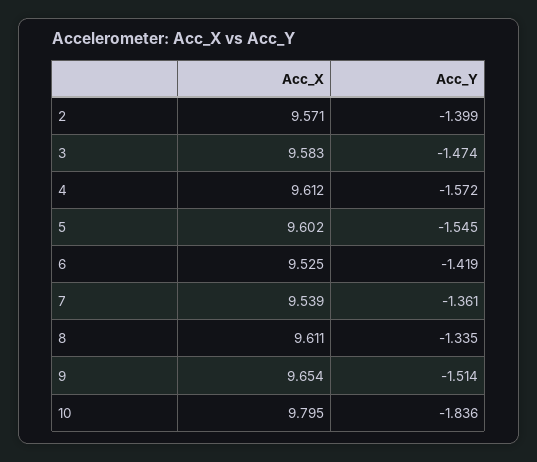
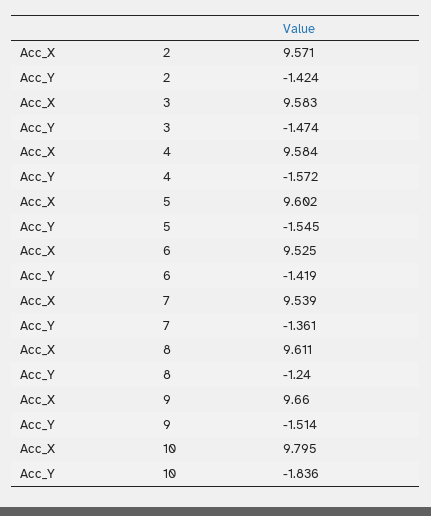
Acc_Y, 2: -1.399 -> -1.424
Acc_X, 4: 9.612 -> 9.584
Acc_Y, 8: -1.335 -> -1.24
Acc_X, 9: 9.654 -> 9.66

